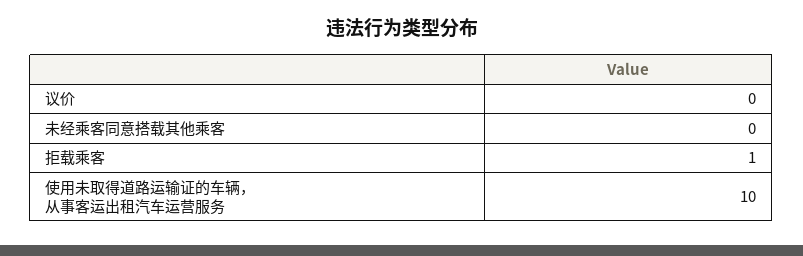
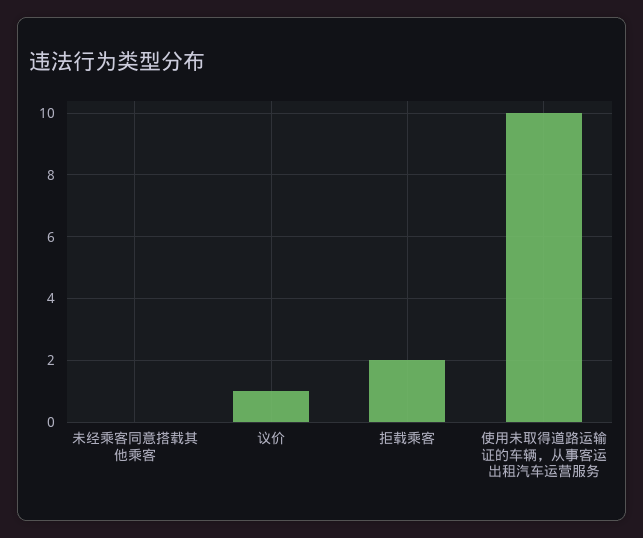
议价: 0 -> 1
拒载乘客: 1 -> 2

